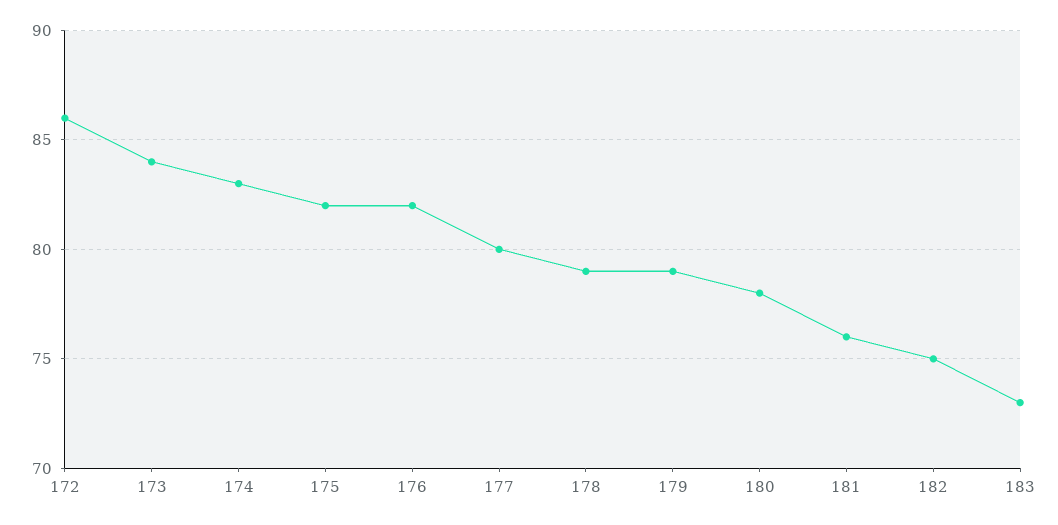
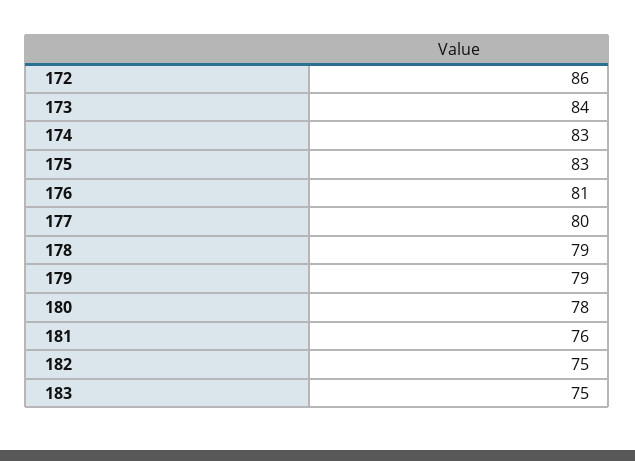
175: 82 -> 83
176: 82 -> 81
183: 73 -> 75

